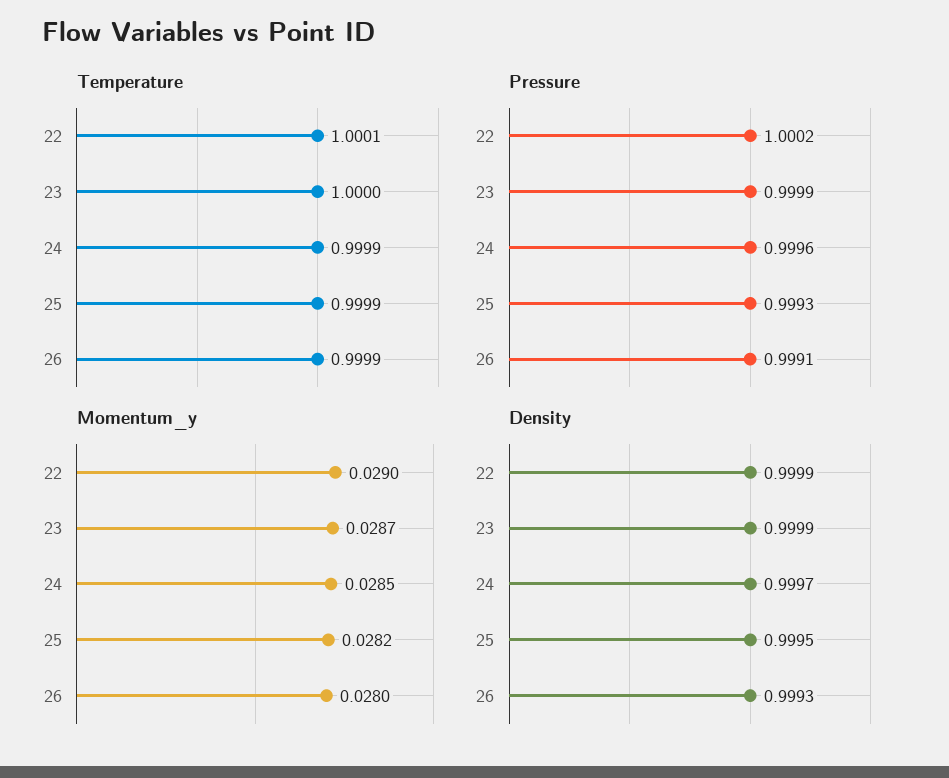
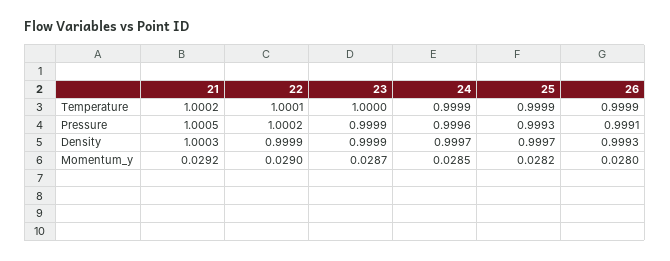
Density, 25: 0.9995 -> 0.9997
Temperature, 21: none -> 1.0002
Pressure, 21: none -> 1.0005
Density, 21: none -> 1.0003
Momentum_y, 21: none -> 0.0292

